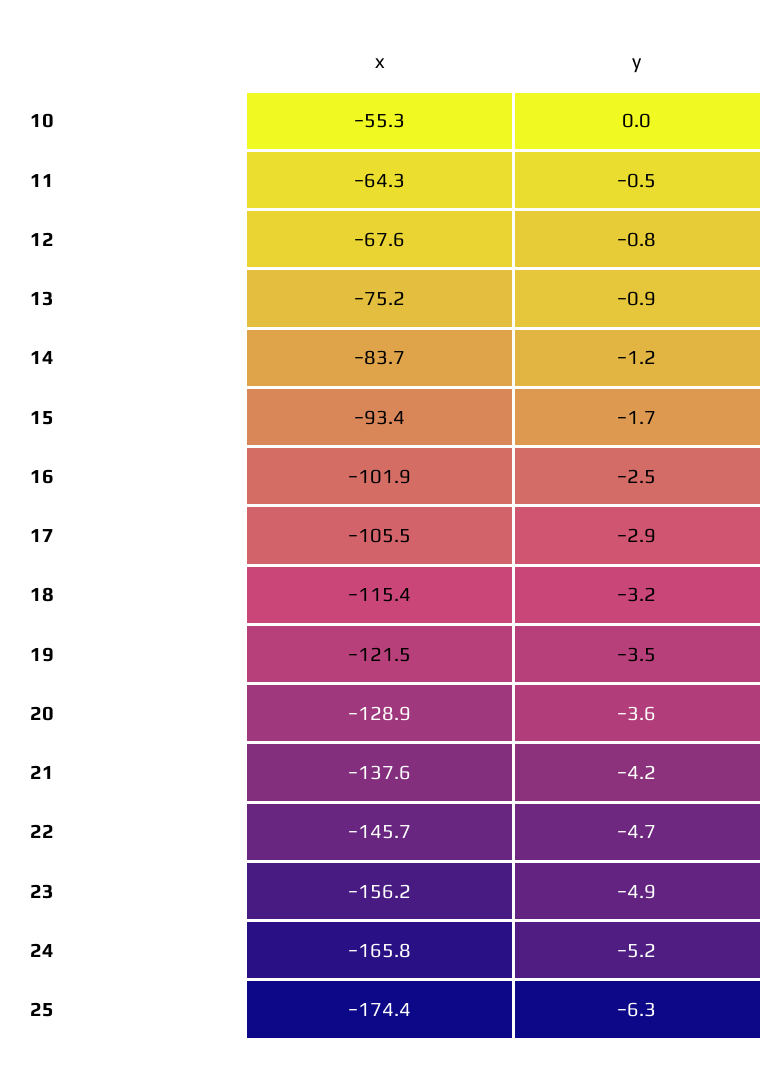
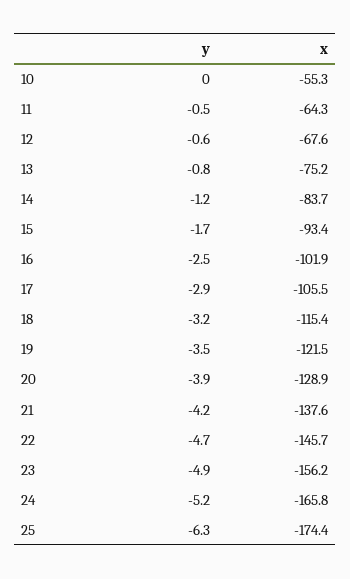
y, 12: -0.8 -> -0.6
y, 13: -0.9 -> -0.8
y, 20: -3.6 -> -3.9

